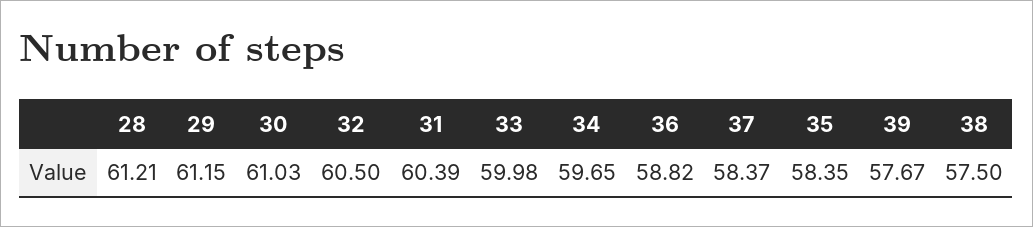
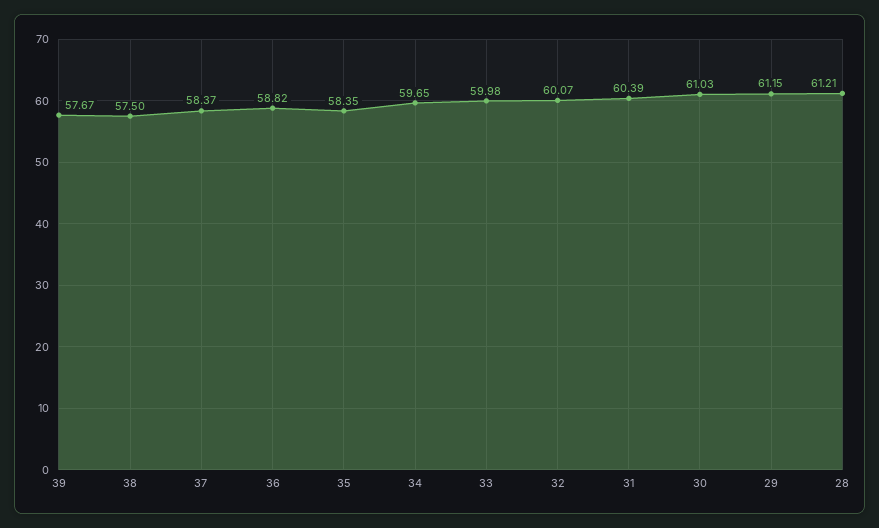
32: 60.5 -> 60.07

